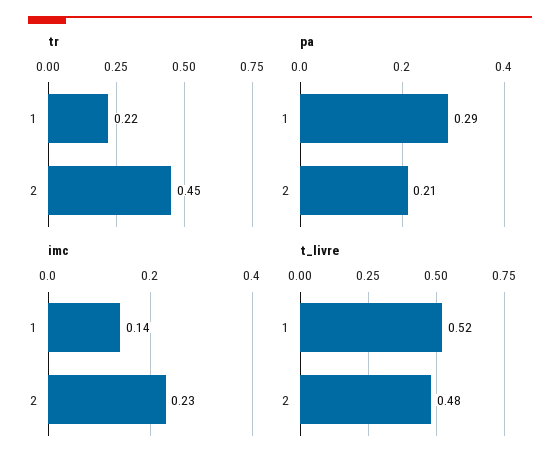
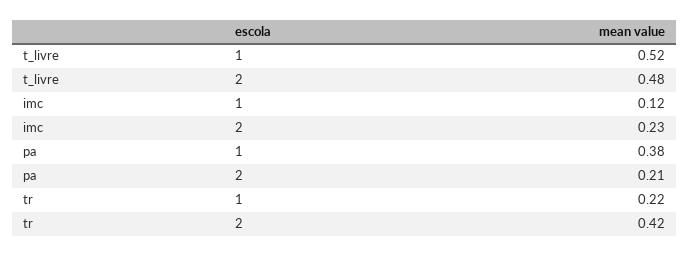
tr, 2: 0.45 -> 0.42
pa, 1: 0.29 -> 0.38
imc, 1: 0.14 -> 0.12

